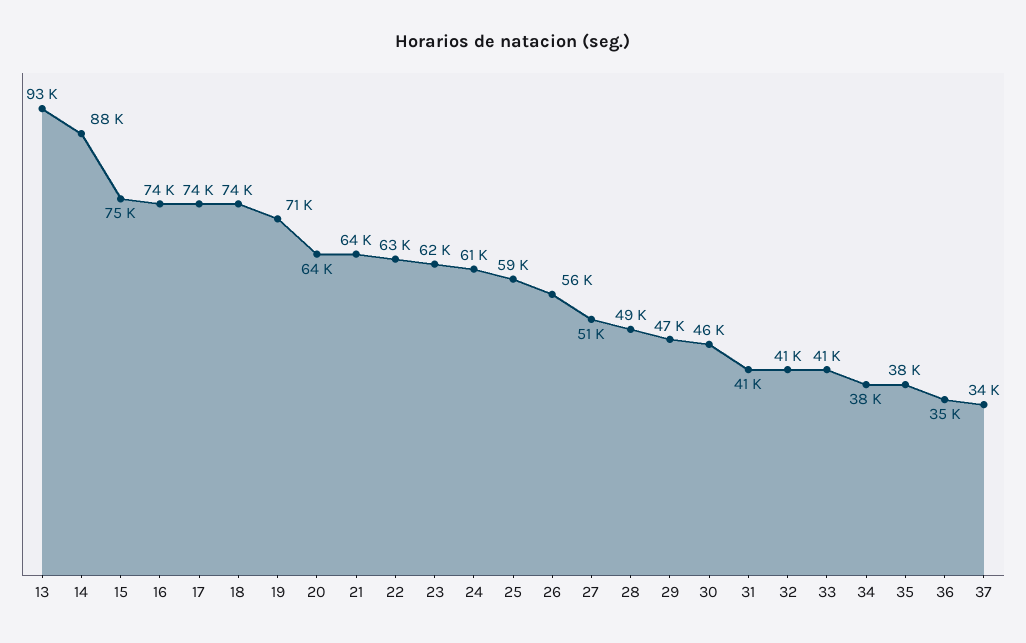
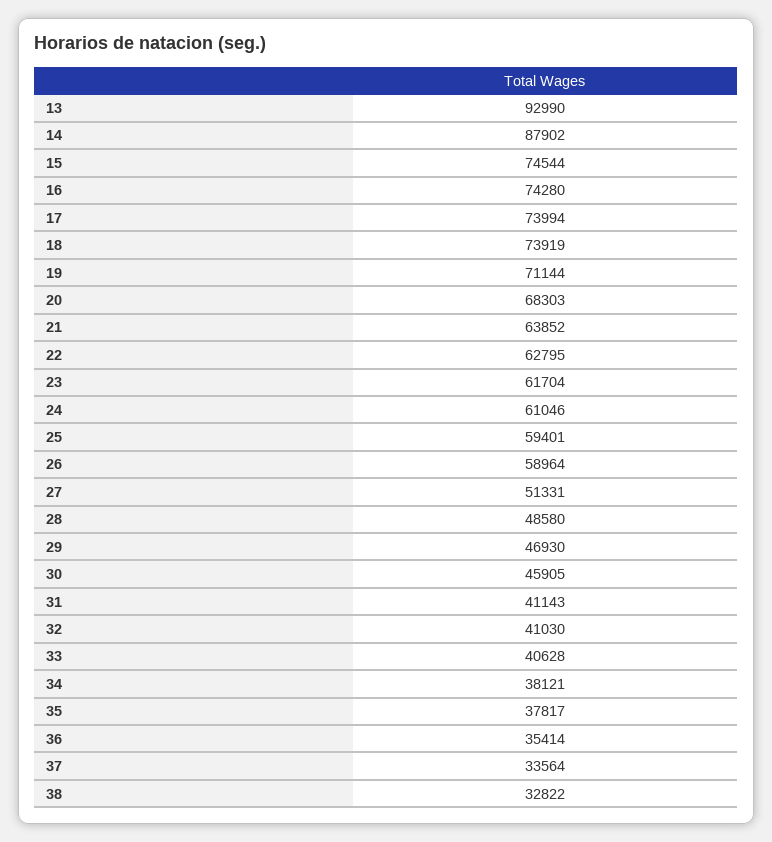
20: 64000 -> 68303
26: 56000 -> 58964
38: none -> 32822

